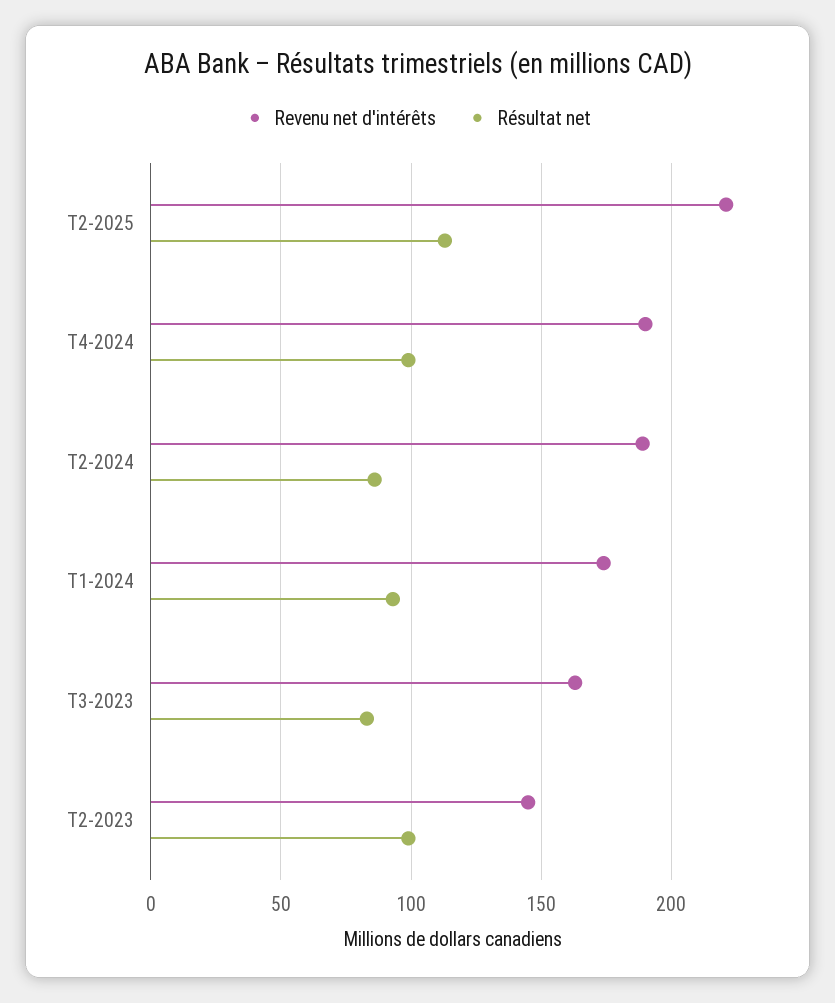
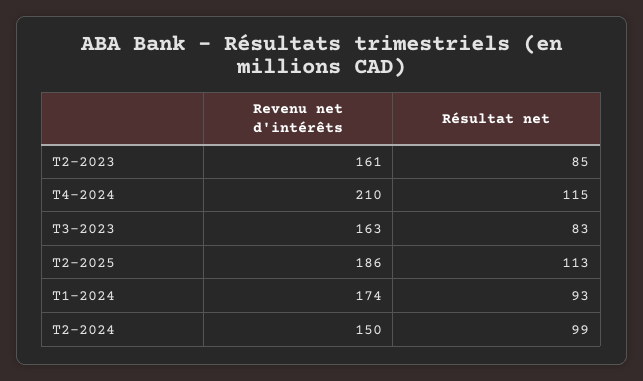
Revenu net d'intérêts, T2-2025: 220 -> 186
Revenu net d'intérêts, T4-2024: 190 -> 210
Résultat net, T4-2024: 100 -> 115
Revenu net d'intérêts, T2-2024: 190 -> 150
Résultat net, T2-2024: 85 -> 99
Revenu net d'intérêts, T2-2023: 145 -> 161
Résultat net, T2-2023: 100 -> 85

